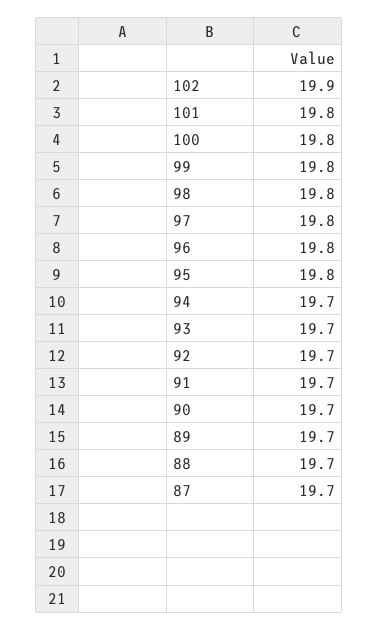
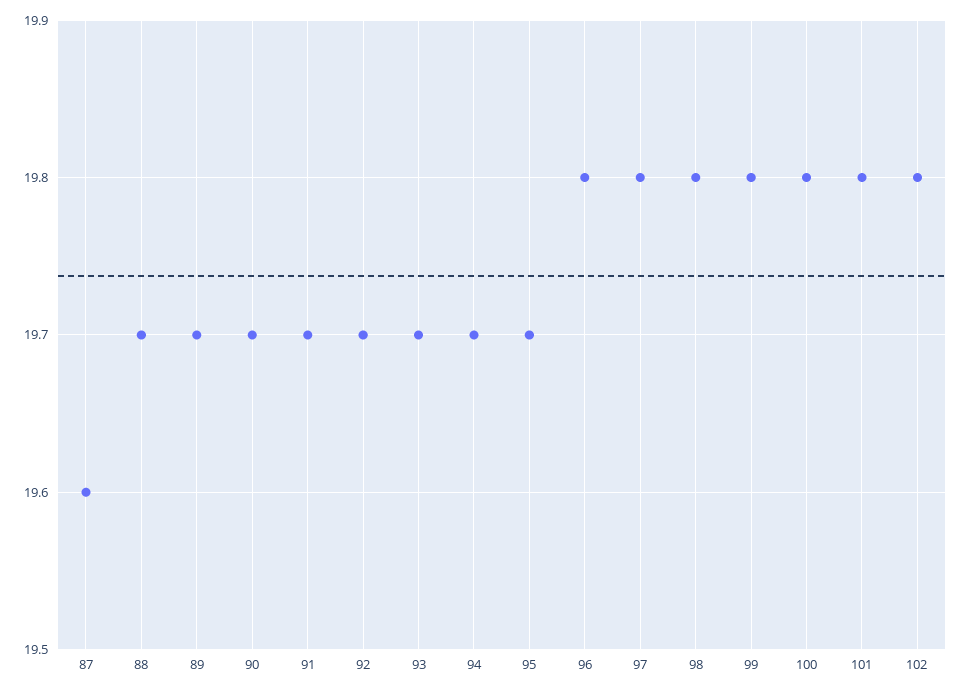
102: 19.9 -> 19.8
95: 19.8 -> 19.7
87: 19.7 -> 19.6

